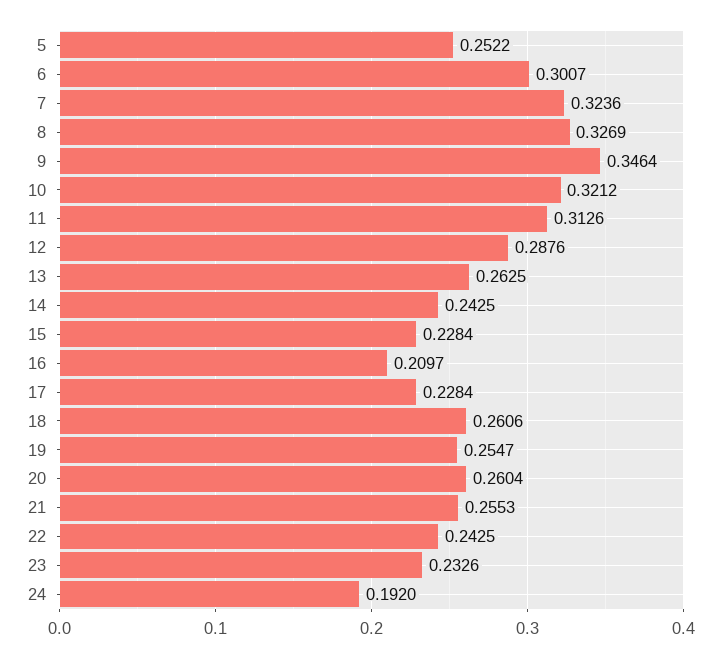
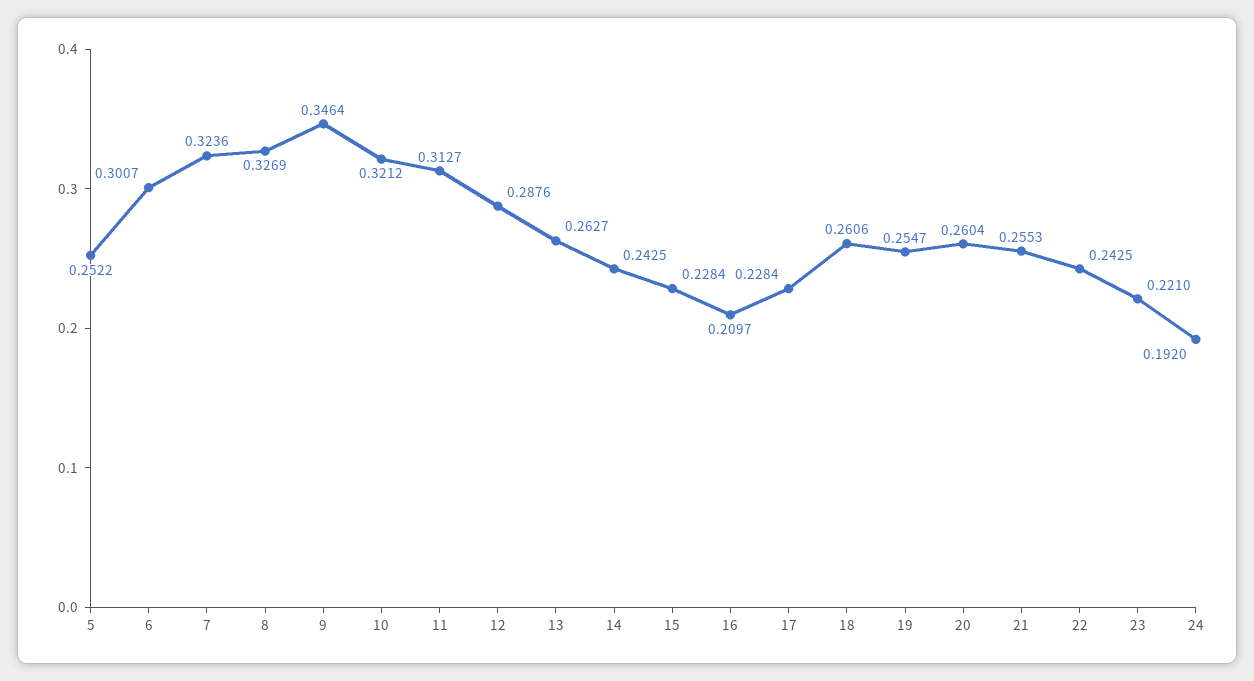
11: 0.3126 -> 0.3127
13: 0.2625 -> 0.2627
23: 0.2326 -> 0.221

